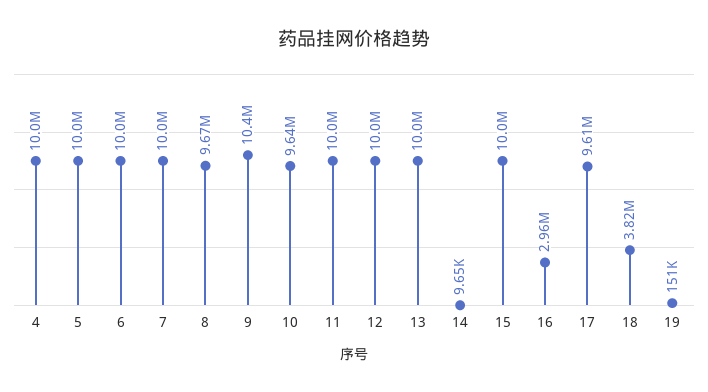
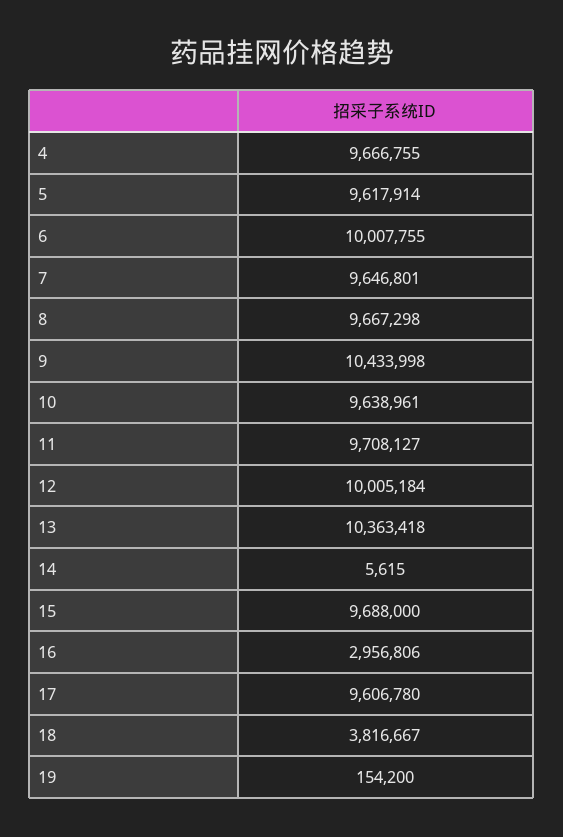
4: 10000000 -> 9666755
5: 10000000 -> 9617914
7: 10000000 -> 9646801
11: 10000000 -> 9708127
13: 10000000 -> 10363418
14: 9650 -> 5615
15: 10000000 -> 9688000
19: 151000 -> 154200

